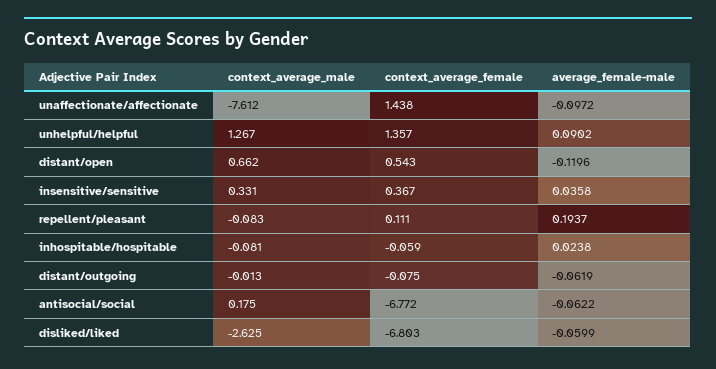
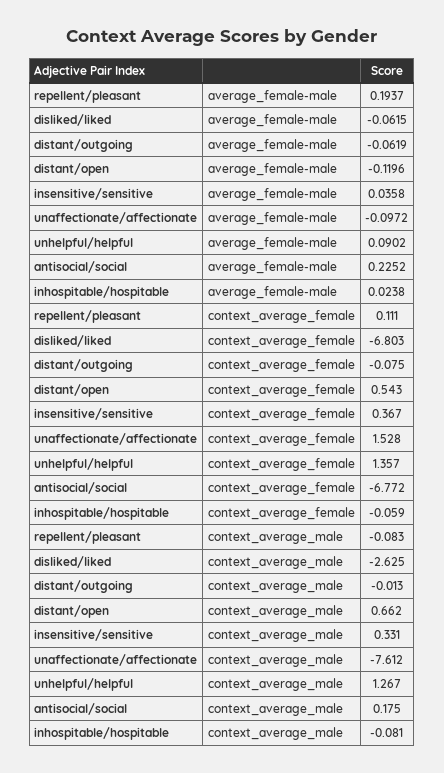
context_average_female, unaffectionate/affectionate: 1.438 -> 1.528
average_female-male, antisocial/social: -0.0622 -> 0.2252
average_female-male, disliked/liked: -0.0599 -> -0.0615

